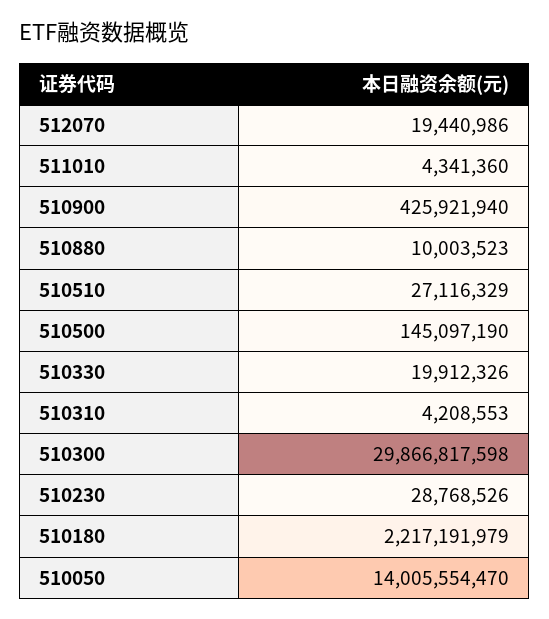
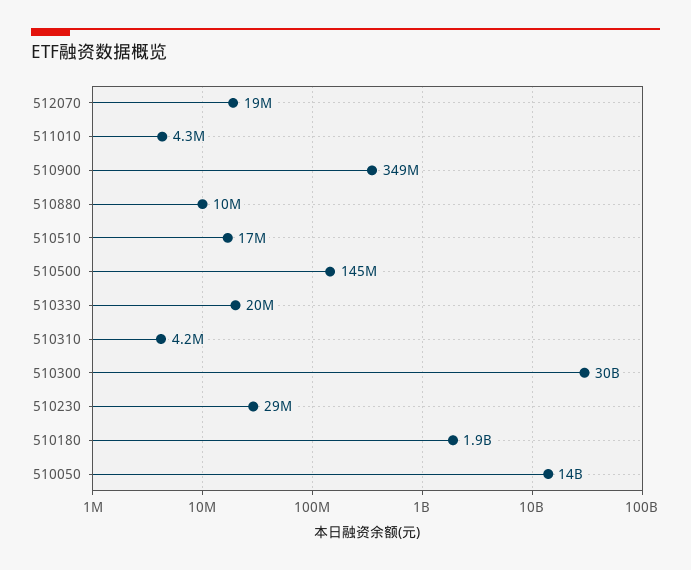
510900: 425921940 -> 349000000
510510: 27116329 -> 17000000
510180: 2217191979 -> 1900000000

